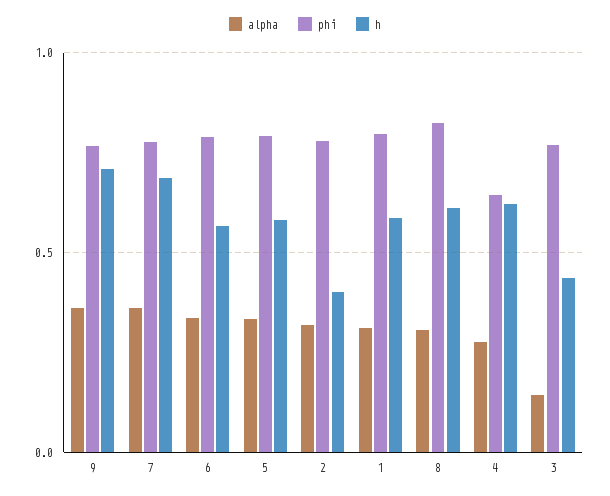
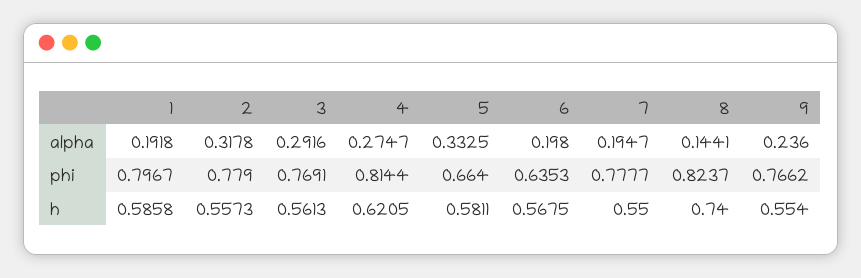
alpha, 9: 0.35 -> 0.236
h, 9: 0.7 -> 0.554
alpha, 7: 0.35 -> 0.1947
h, 7: 0.7 -> 0.55
alpha, 6: 0.35 -> 0.198
phi, 6: 0.8 -> 0.6353
phi, 5: 0.8 -> 0.664
h, 2: 0.4 -> 0.5573
alpha, 1: 0.3 -> 0.1918
alpha, 8: 0.3 -> 0.1441
h, 8: 0.6 -> 0.74
phi, 4: 0.65 -> 0.8144
alpha, 3: 0.15 -> 0.2916
h, 3: 0.45 -> 0.5613

